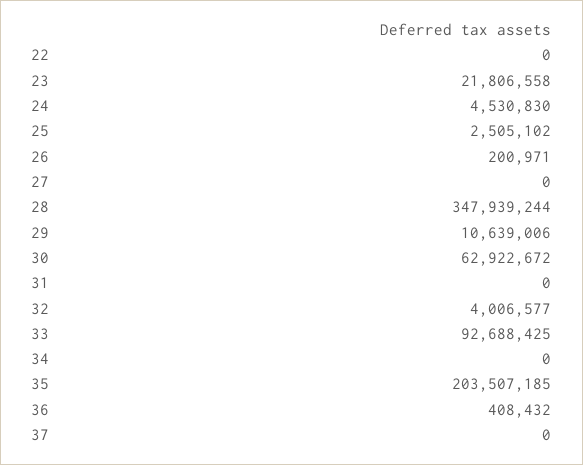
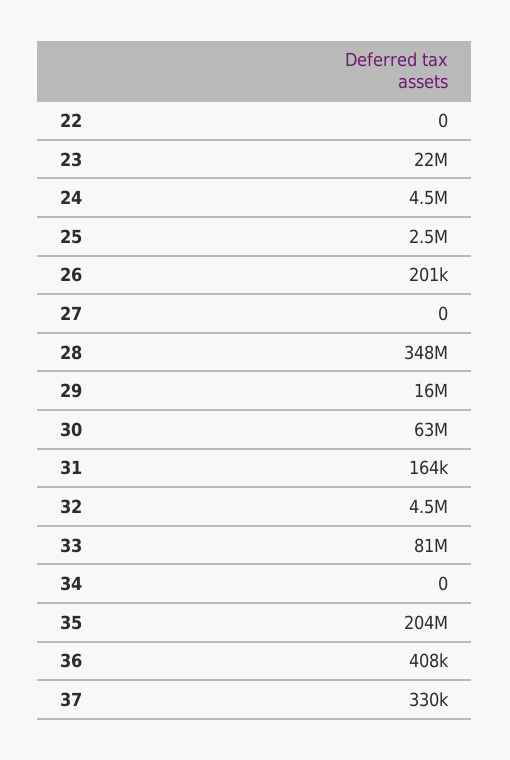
29: 10639006 -> 16000000
31: 0 -> 164000
32: 4006577 -> 4500000
33: 92688425 -> 81000000
37: 0 -> 330000

